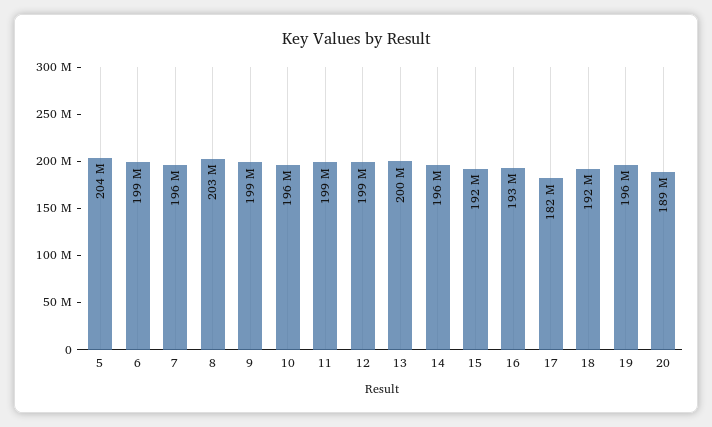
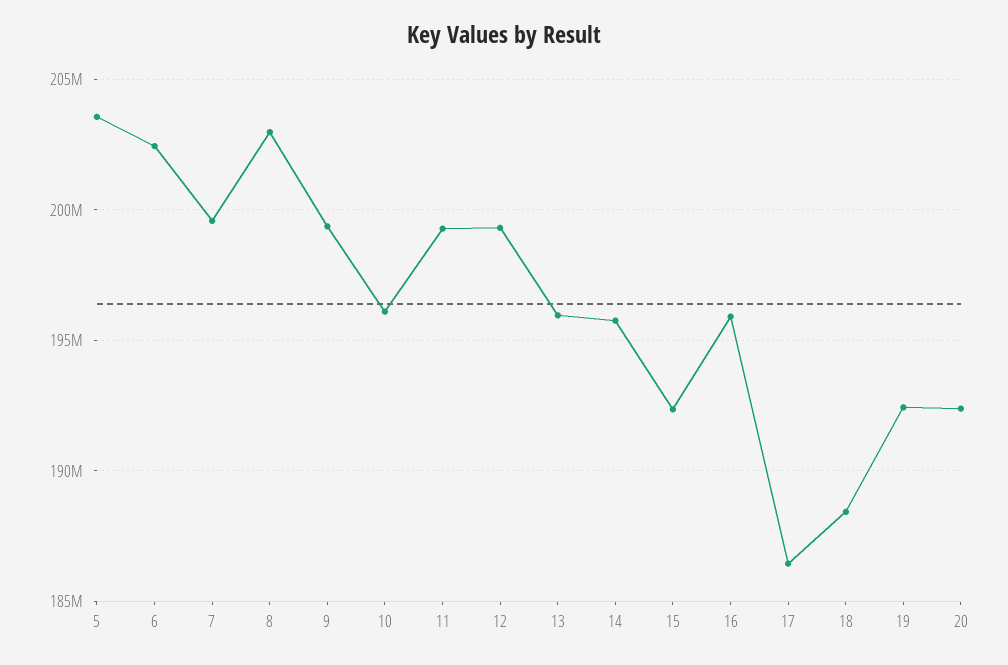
6: 199000000 -> 202500000
7: 196000000 -> 199500000
13: 200000000 -> 196000000
16: 193000000 -> 196000000
17: 182000000 -> 186500000
18: 192000000 -> 188500000
19: 196000000 -> 192500000
20: 189000000 -> 192500000

